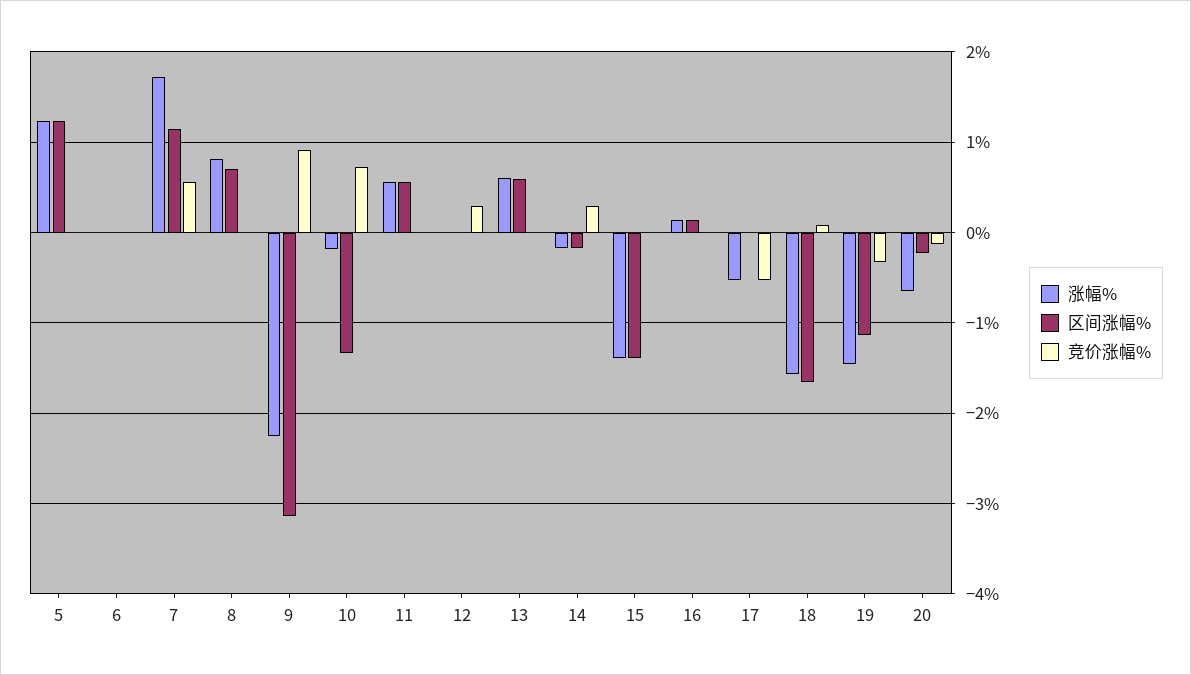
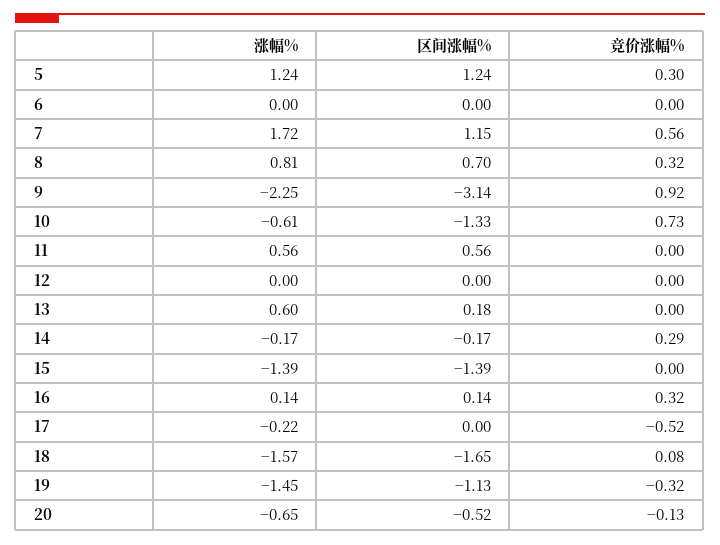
竞价涨幅%, 5: 0 -> 0.3
竞价涨幅%, 8: 0 -> 0.32
涨幅%, 10: -0.2 -> -0.61
竞价涨幅%, 12: 0.3 -> 0
区间涨幅%, 13: 0.6 -> 0.18
竞价涨幅%, 16: 0 -> 0.32
涨幅%, 17: -0.5 -> -0.22
区间涨幅%, 20: -0.2 -> -0.52

